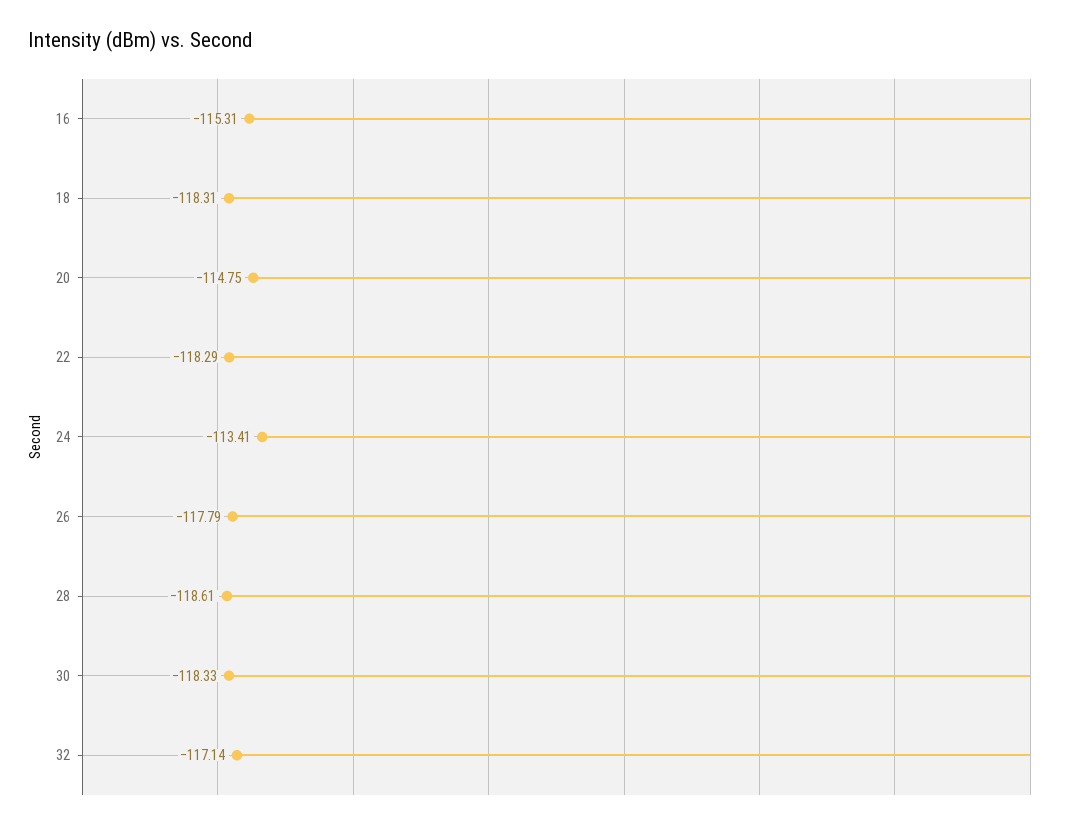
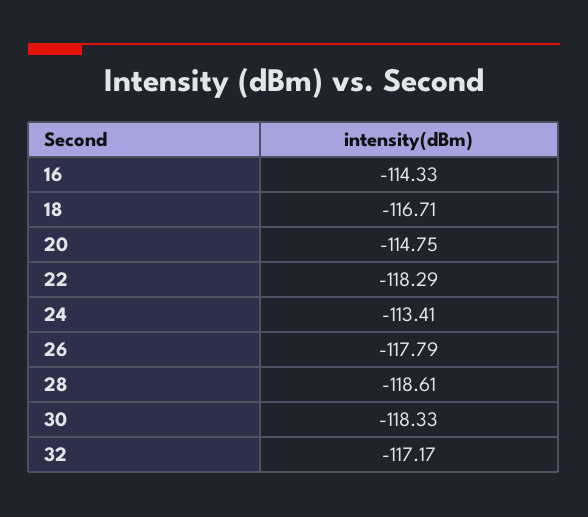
16: -115.31 -> -114.33
18: -118.31 -> -116.71
32: -117.14 -> -117.17

